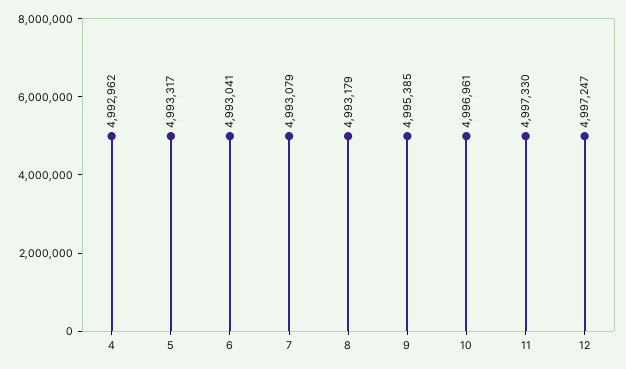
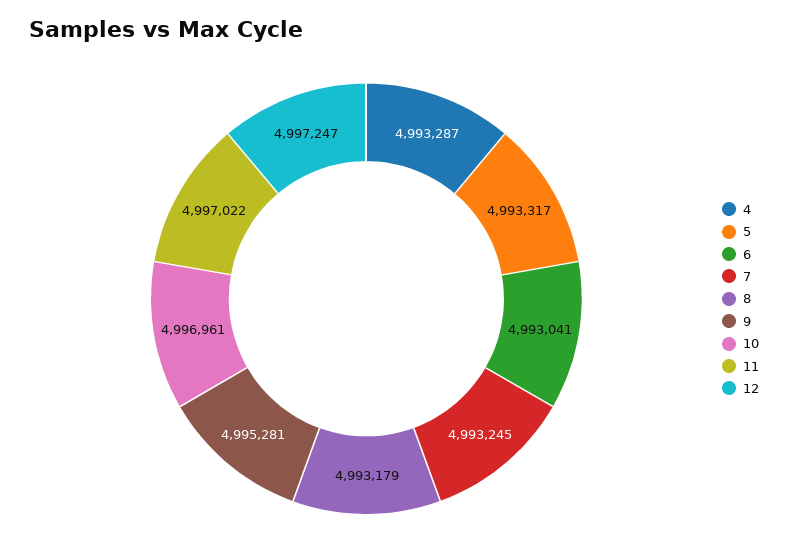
4: 4992962 -> 4993287
7: 4993079 -> 4993245
9: 4995385 -> 4995281
11: 4997330 -> 4997022

